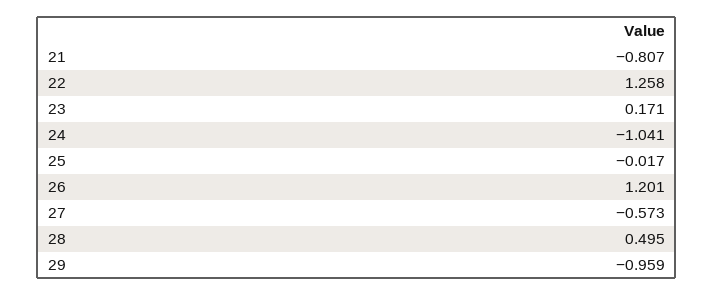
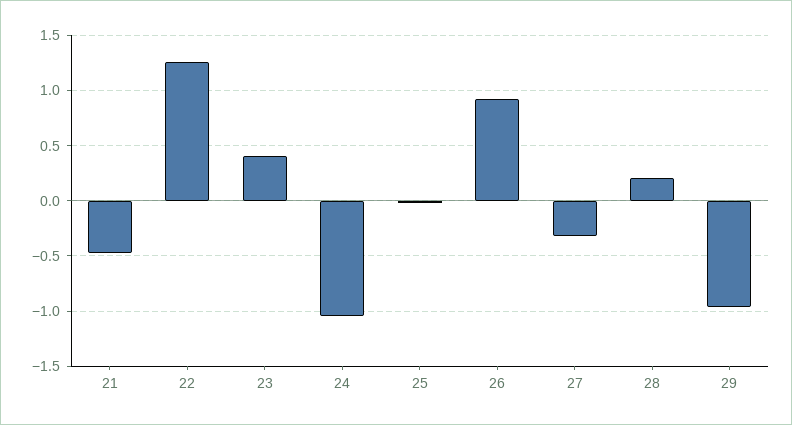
21: -0.807 -> -0.5
23: 0.171 -> 0.4
26: 1.201 -> 0.9
27: -0.573 -> -0.3
28: 0.495 -> 0.2

